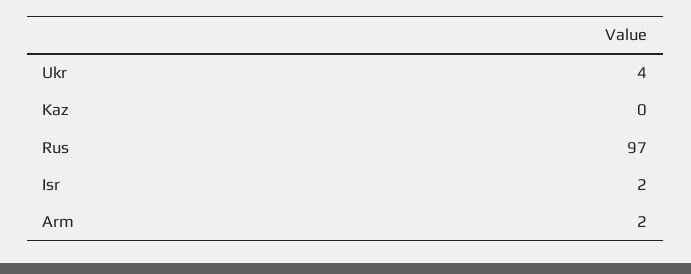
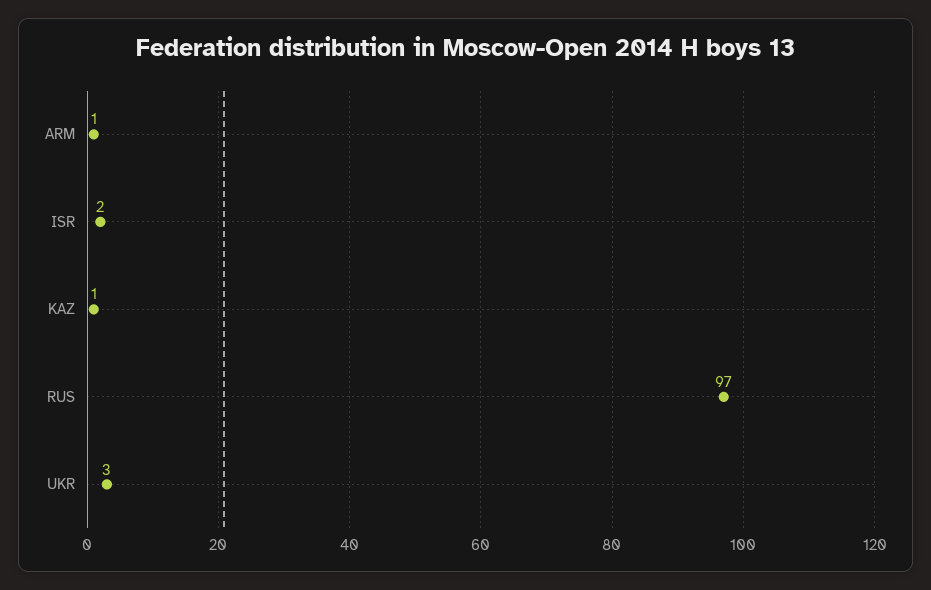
Ukr: 4 -> 3
Kaz: 0 -> 1
Arm: 2 -> 1

